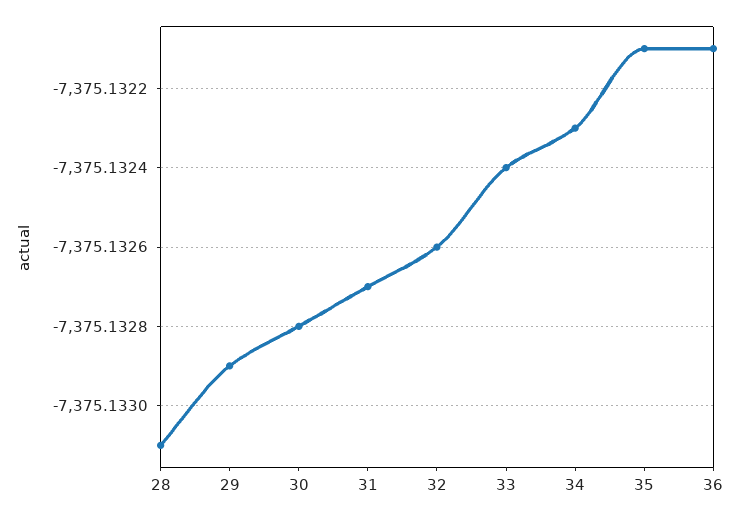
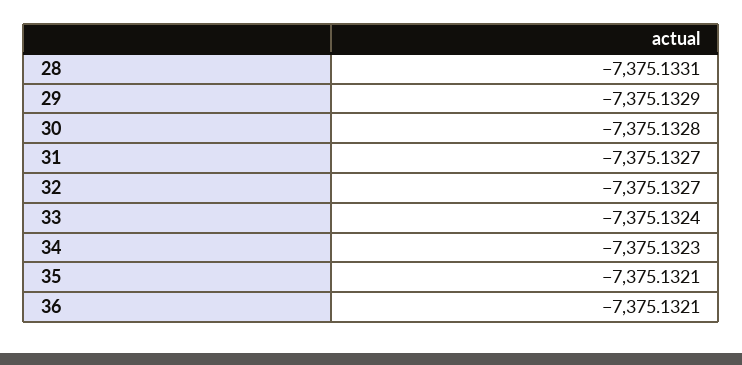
32: -7375.1326 -> -7375.1327

